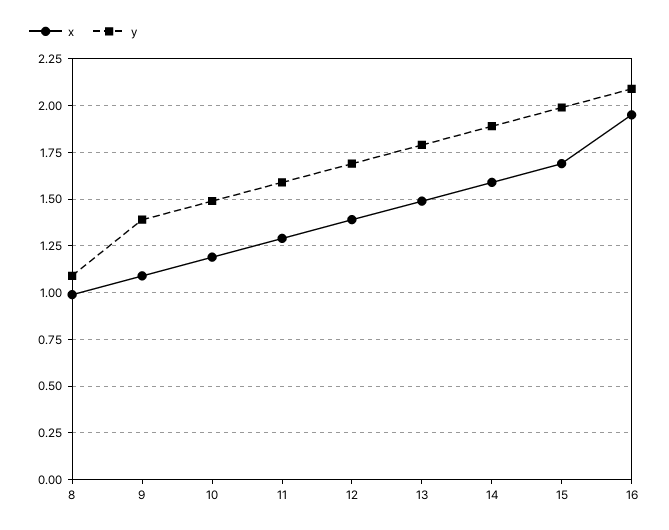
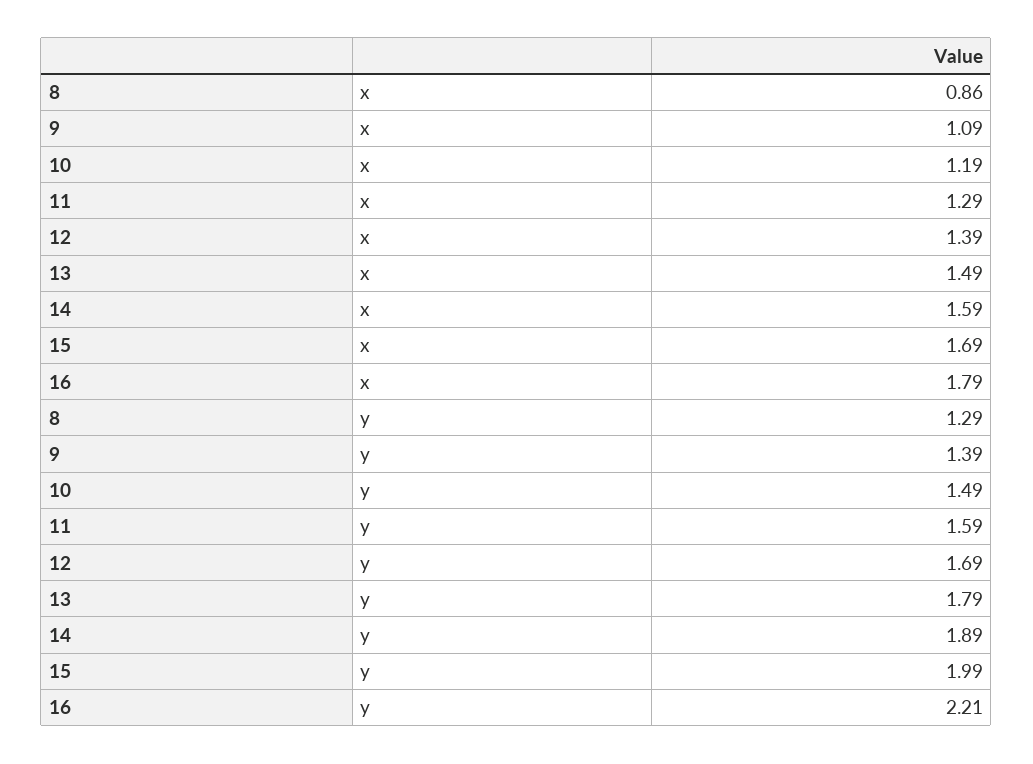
x, 8: 1 -> 0.86
y, 8: 1.1 -> 1.29
x, 16: 1.95 -> 1.79
y, 16: 2.1 -> 2.21

